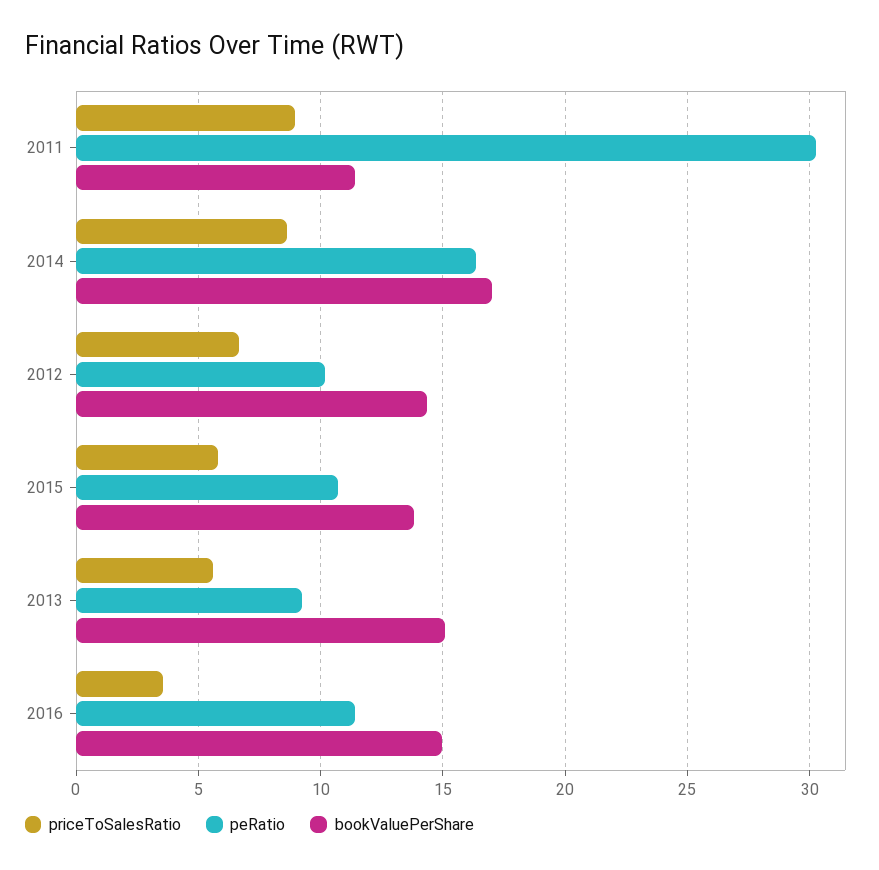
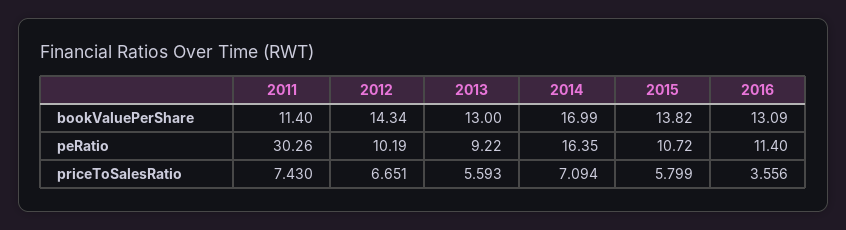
priceToSalesRatio, 2011: 9 -> 7.43
priceToSalesRatio, 2014: 8.5 -> 7.094
bookValuePerShare, 2013: 15 -> 13
bookValuePerShare, 2016: 15 -> 13.09

